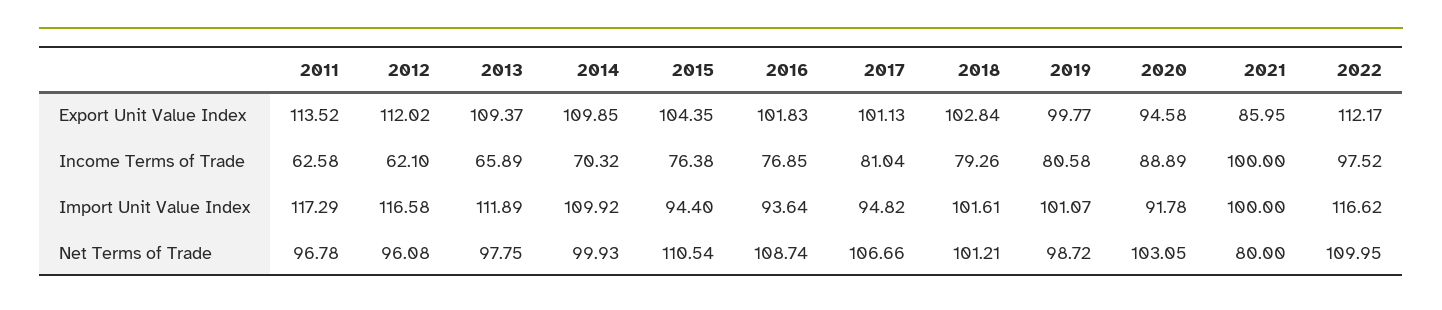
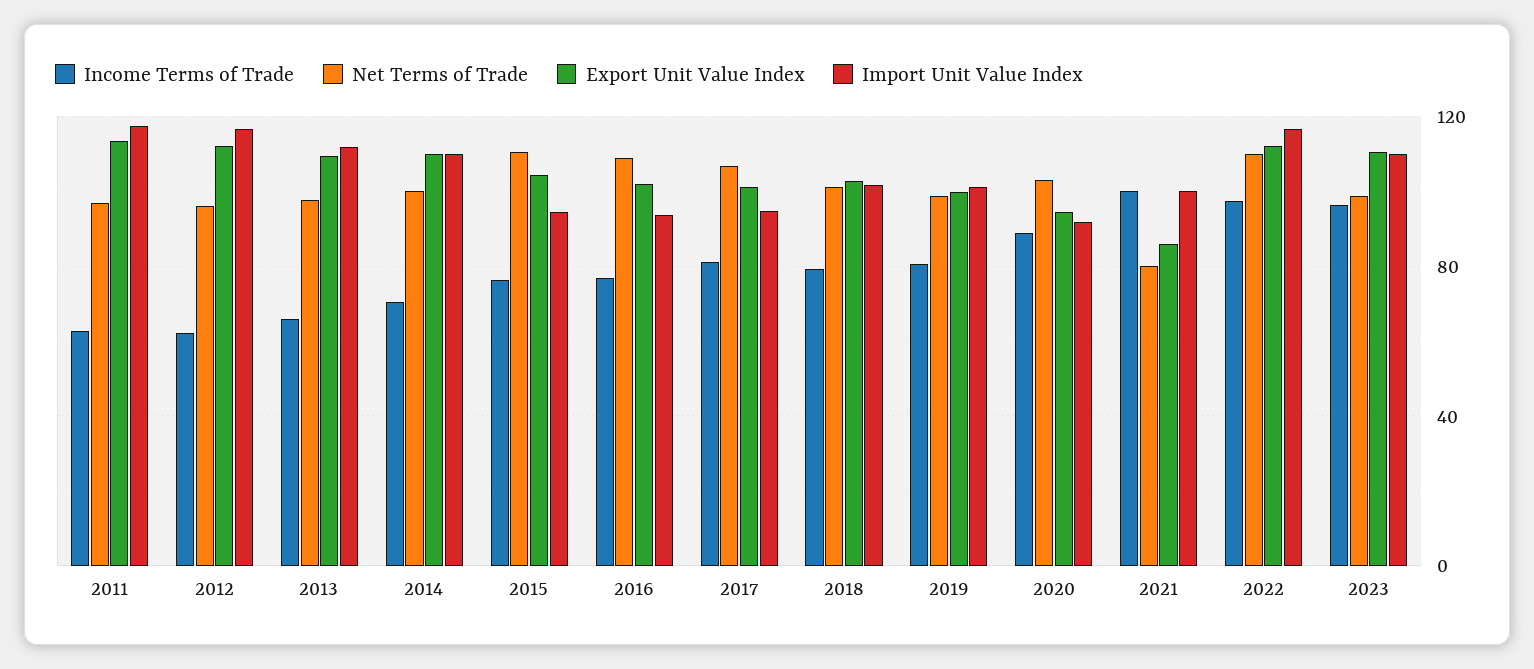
Income Terms of Trade, 2023: none -> 95
Net Terms of Trade, 2023: none -> 100
Export Unit Value Index, 2023: none -> 110
Import Unit Value Index, 2023: none -> 110

